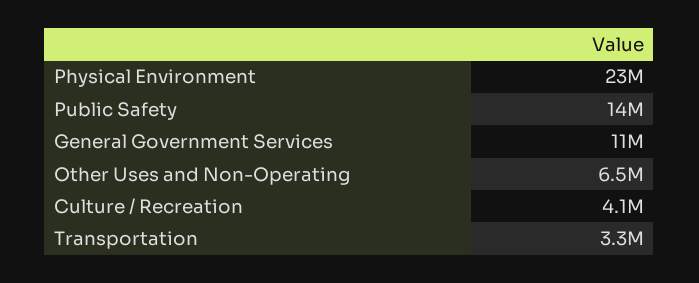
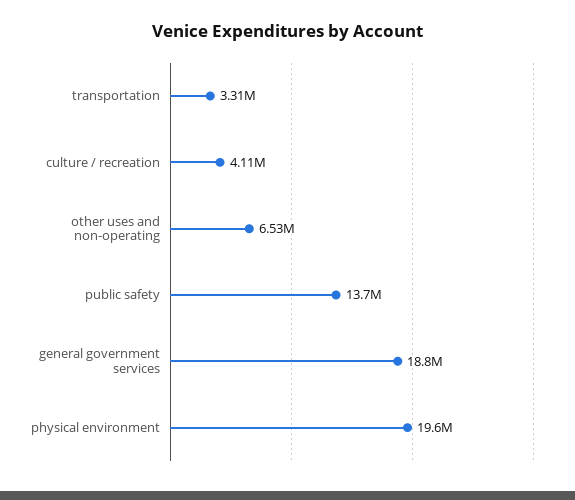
Physical Environment: 23000000 -> 19600000
General Government Services: 11000000 -> 18800000

